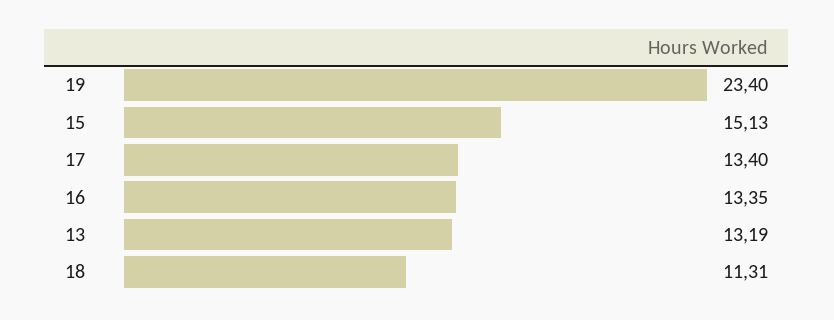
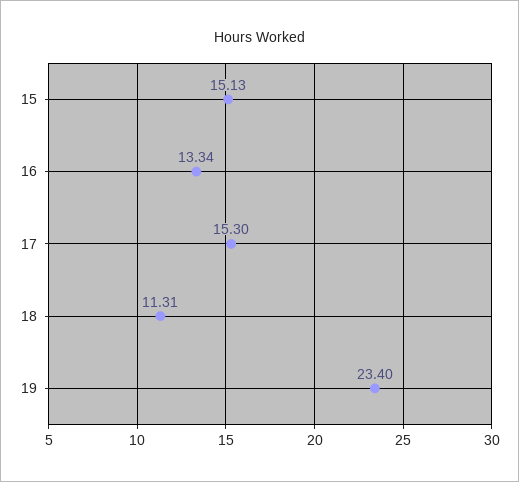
17: 13.4 -> 15.3
16: 13.35 -> 13.34
13: 13.19 -> none

